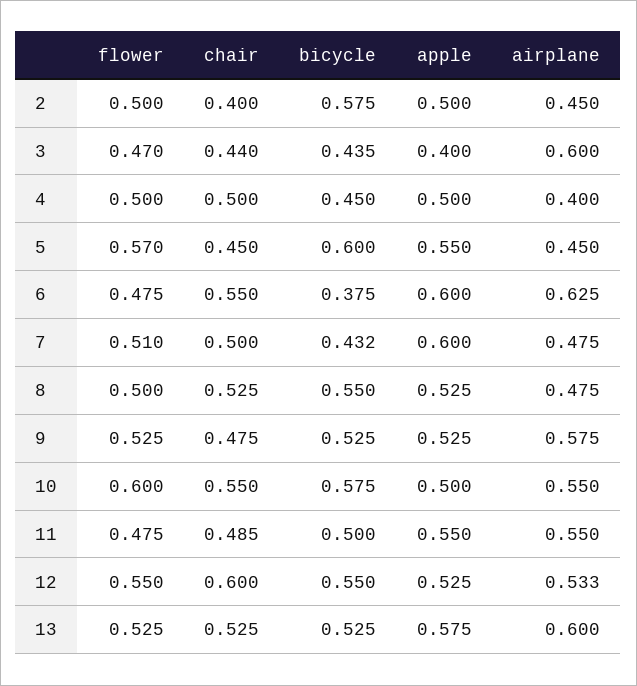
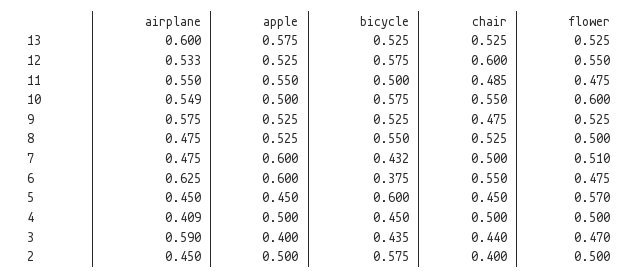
airplane, 3: 0.6 -> 0.59
airplane, 4: 0.4 -> 0.409
apple, 5: 0.55 -> 0.45
airplane, 10: 0.55 -> 0.549
bicycle, 12: 0.55 -> 0.575

